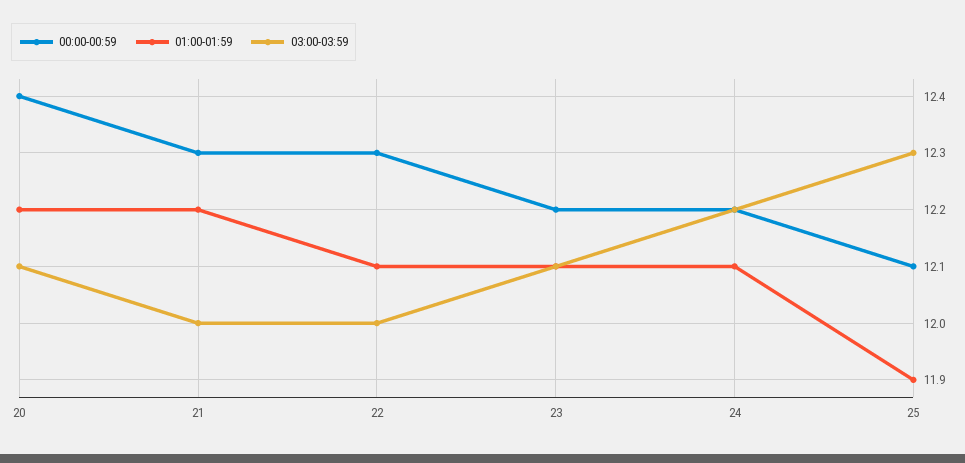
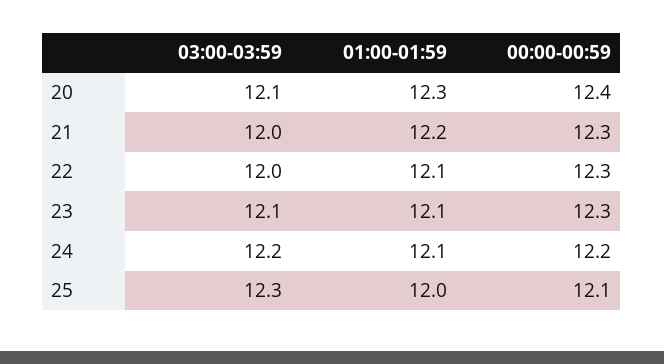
01:00-01:59, 20: 12.2 -> 12.3
00:00-00:59, 23: 12.2 -> 12.3
01:00-01:59, 25: 11.9 -> 12

